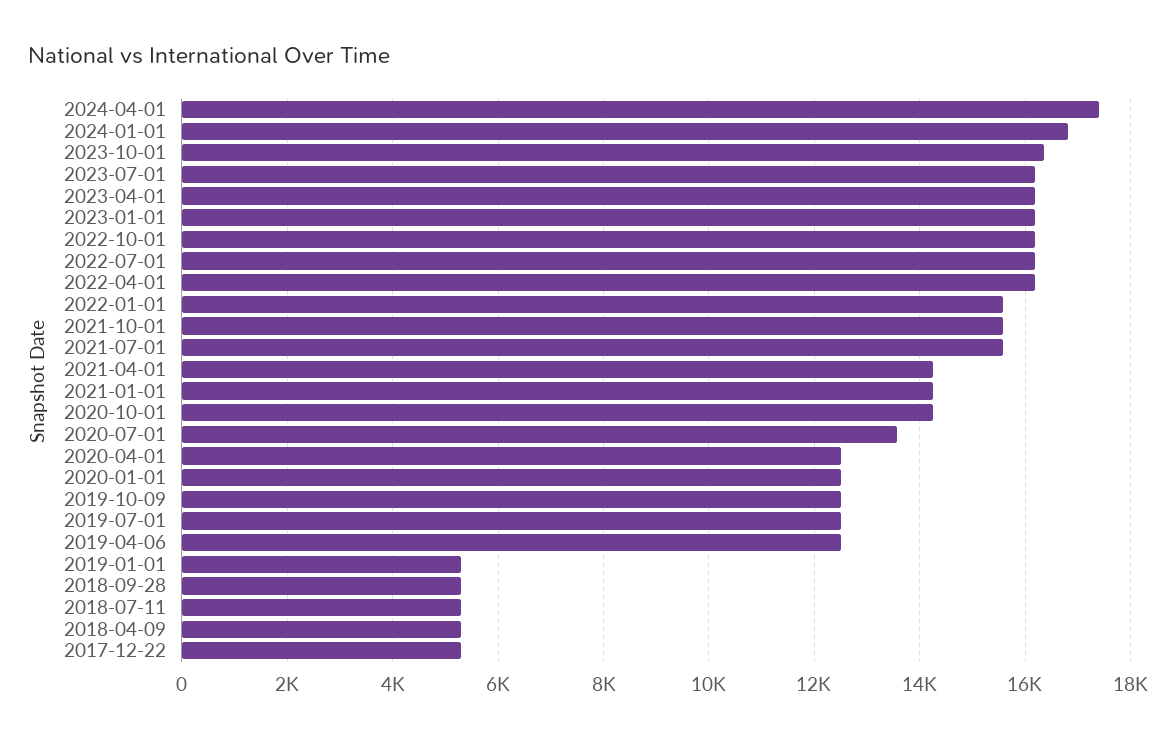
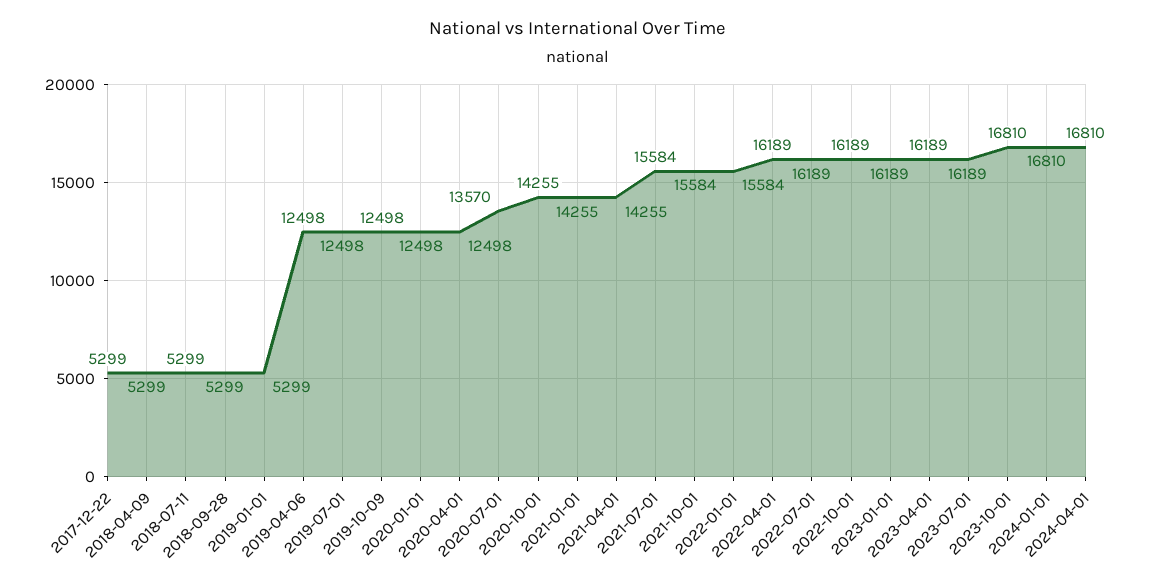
2024-04-01: 17400 -> 16810
2023-10-01: 16400 -> 16810

